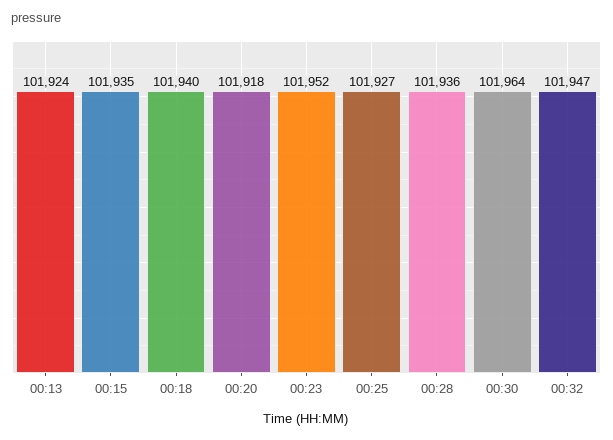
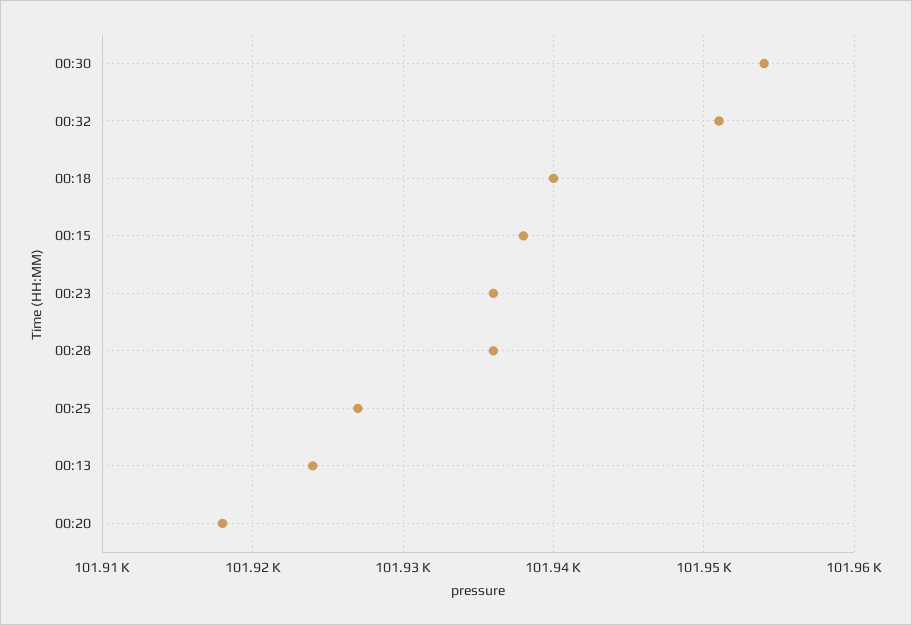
00:15: 101935 -> 101938
00:23: 101952 -> 101936
00:30: 101964 -> 101954
00:32: 101947 -> 101951

